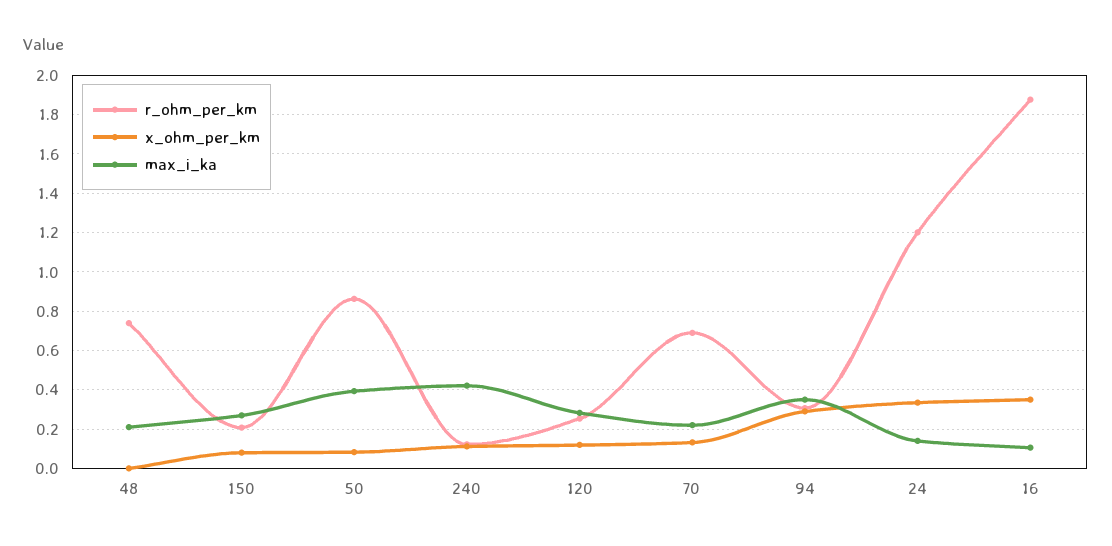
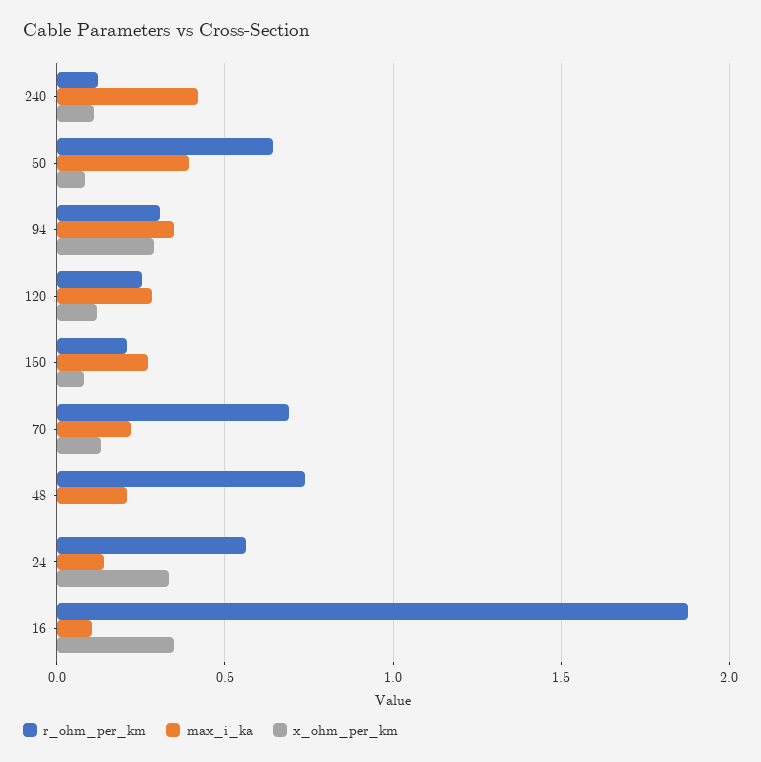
r_ohm_per_km, 50: 0.85 -> 0.65
r_ohm_per_km, 24: 1.2 -> 0.55

